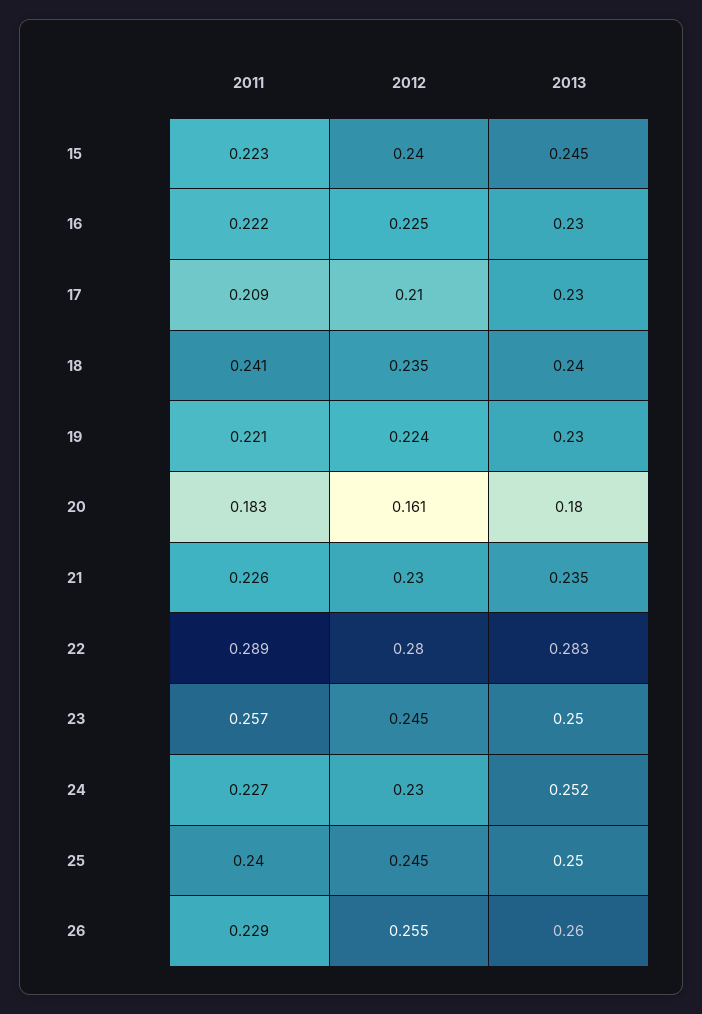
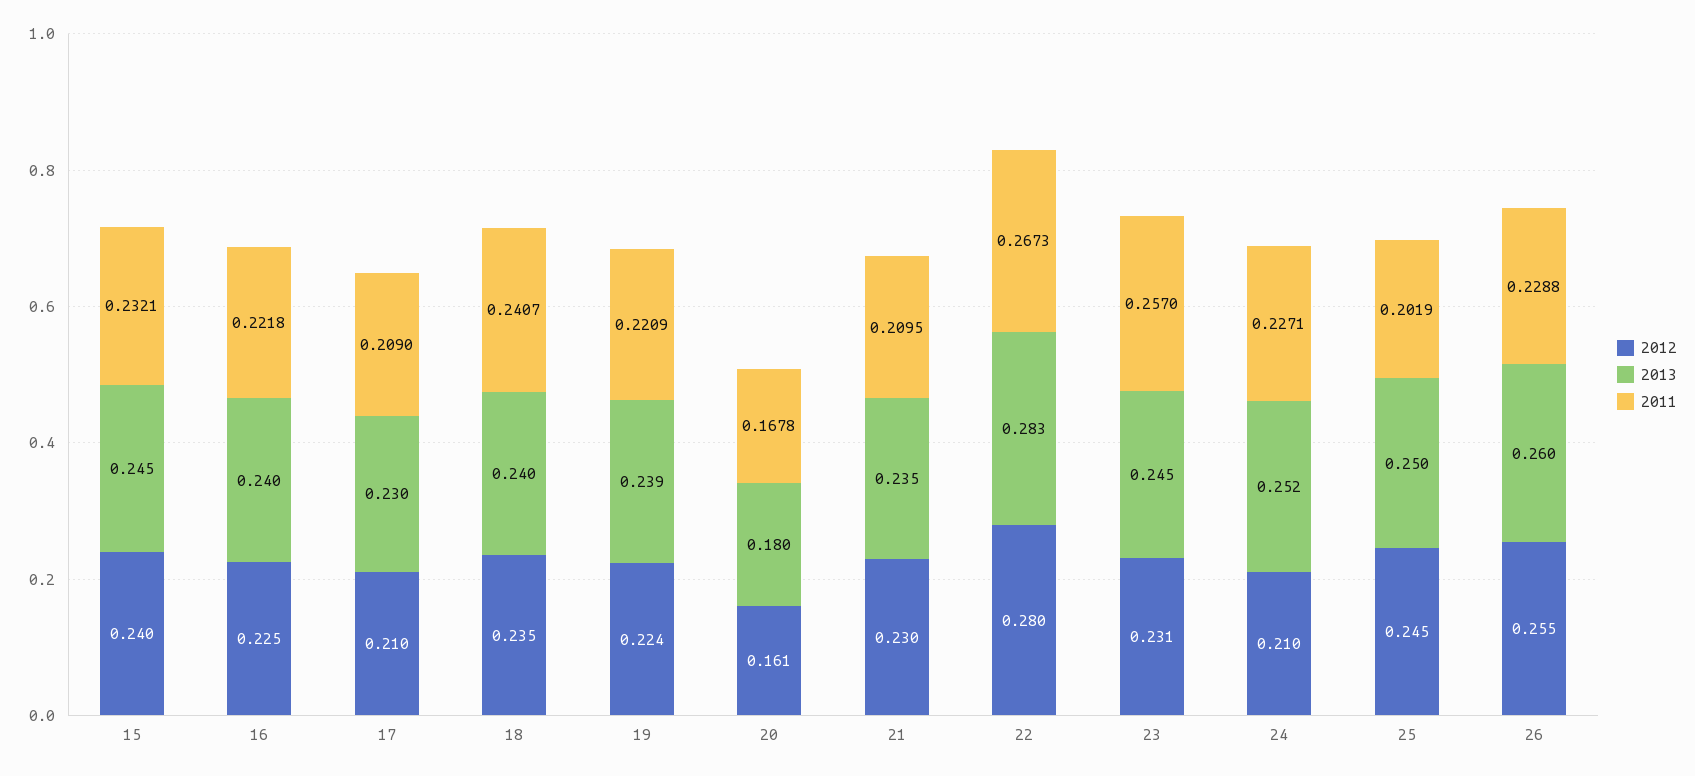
2011, 15: 0.223 -> 0.2321
2013, 16: 0.23 -> 0.24
2013, 19: 0.23 -> 0.239
2011, 20: 0.183 -> 0.1678
2011, 21: 0.226 -> 0.2095
2011, 22: 0.289 -> 0.2673
2012, 23: 0.245 -> 0.231
2013, 23: 0.25 -> 0.245
2012, 24: 0.23 -> 0.21
2011, 25: 0.24 -> 0.2019

